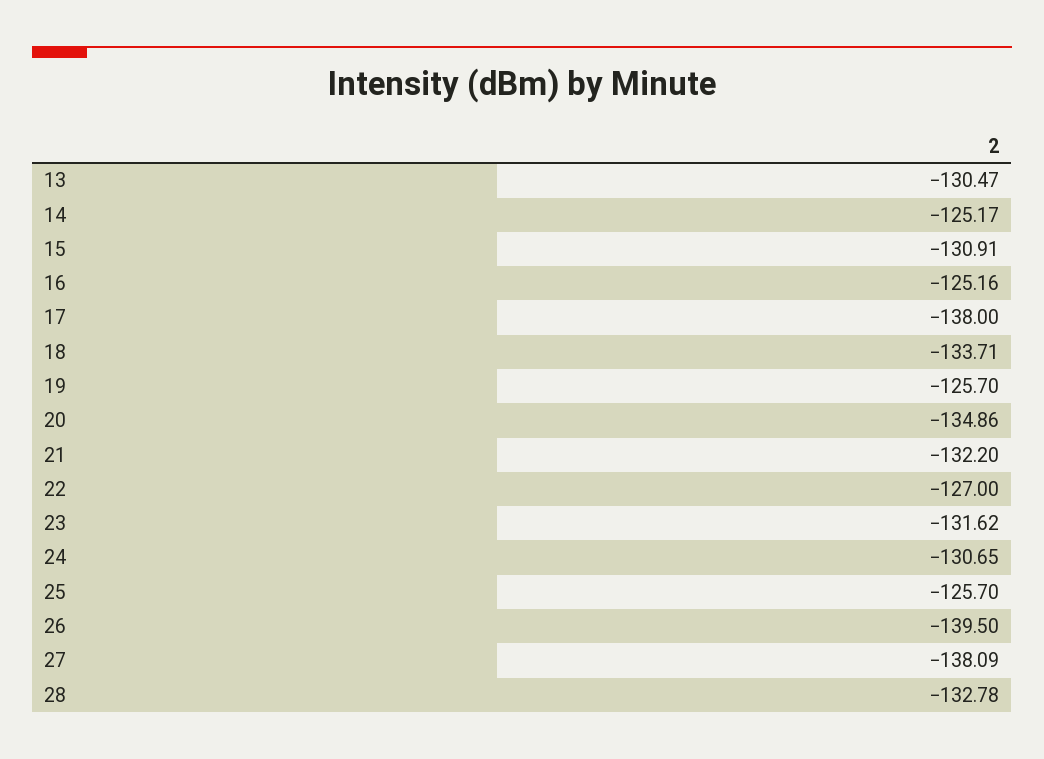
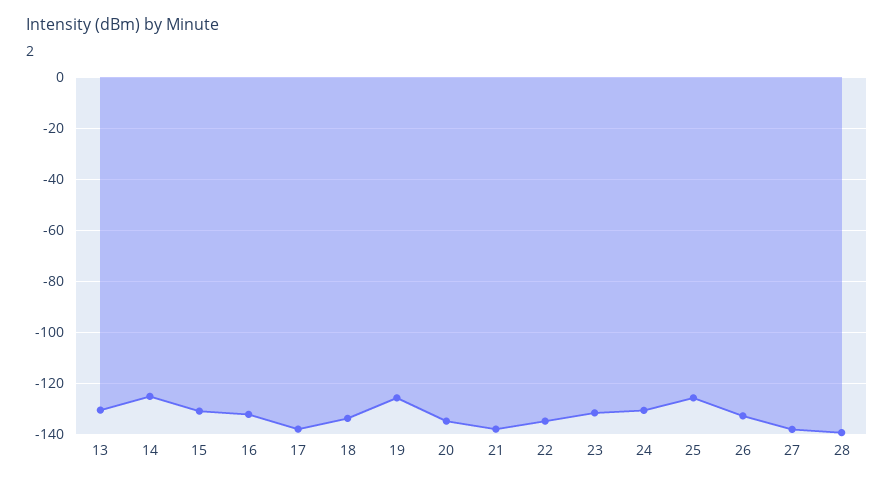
16: -125.16 -> -132.5
21: -132.2 -> -137.5
22: -127 -> -135
26: -139.5 -> -132.5
28: -132.78 -> -140

